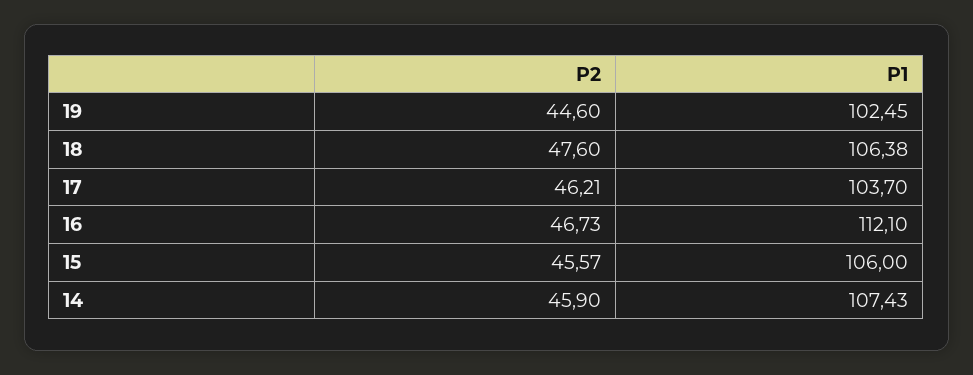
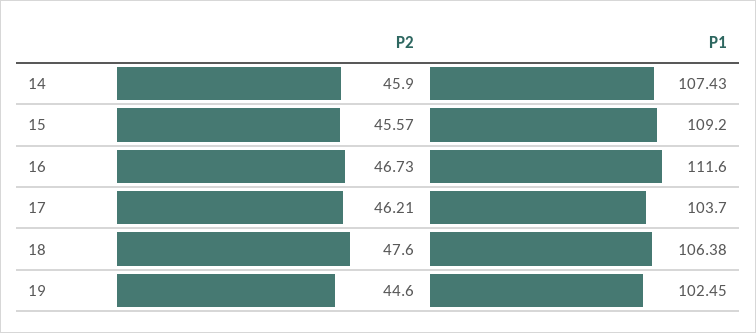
P1, 16: 112.1 -> 111.6
P1, 15: 106 -> 109.2

